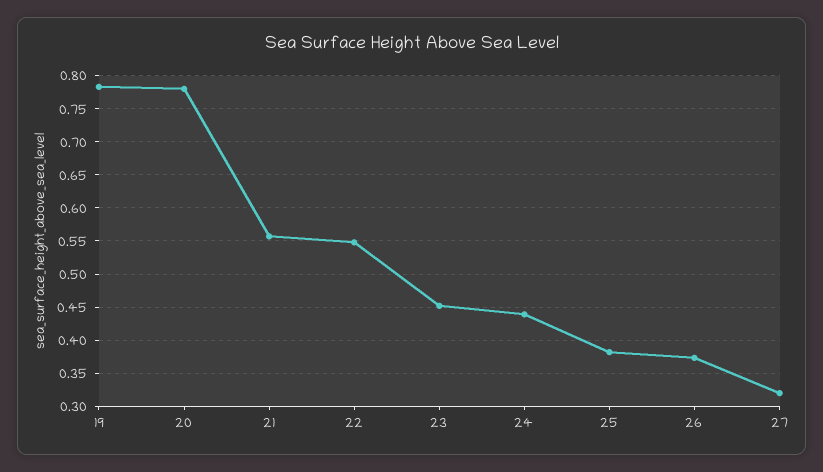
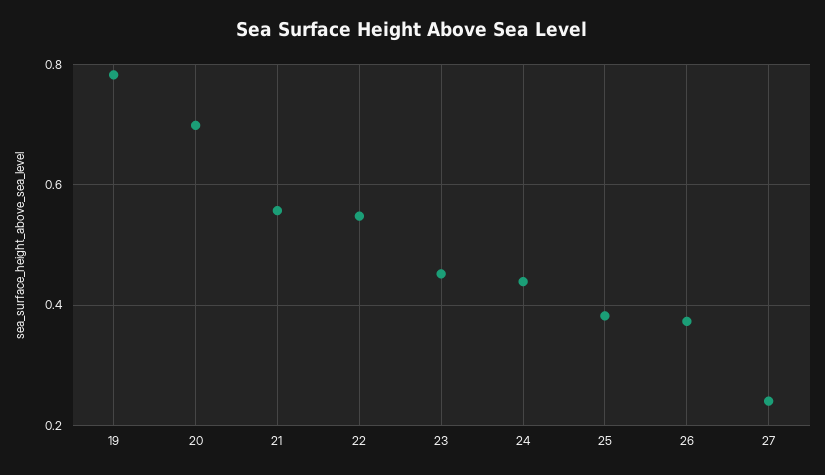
20: 0.78 -> 0.7
27: 0.32 -> 0.24

